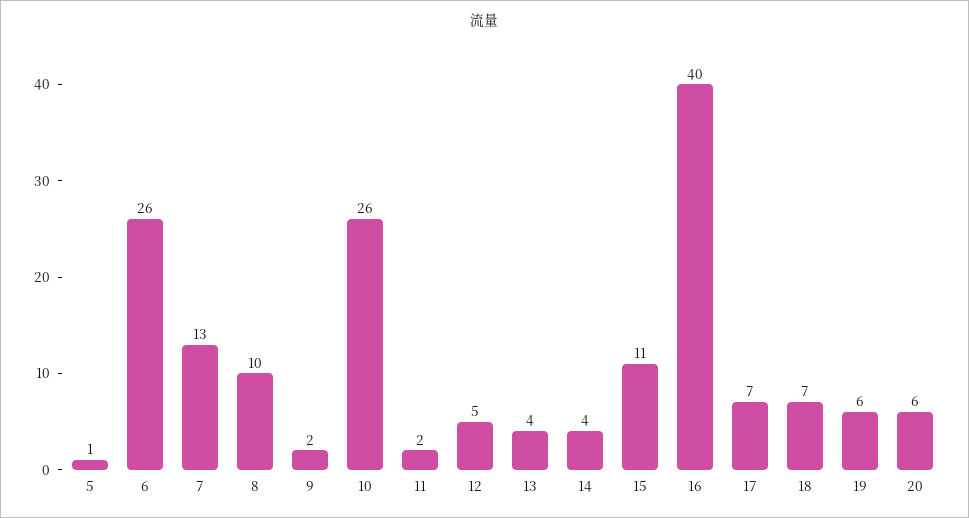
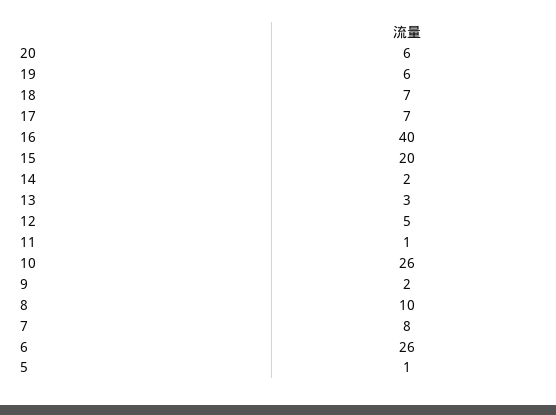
7: 13 -> 8
11: 2 -> 1
13: 4 -> 3
14: 4 -> 2
15: 11 -> 20

